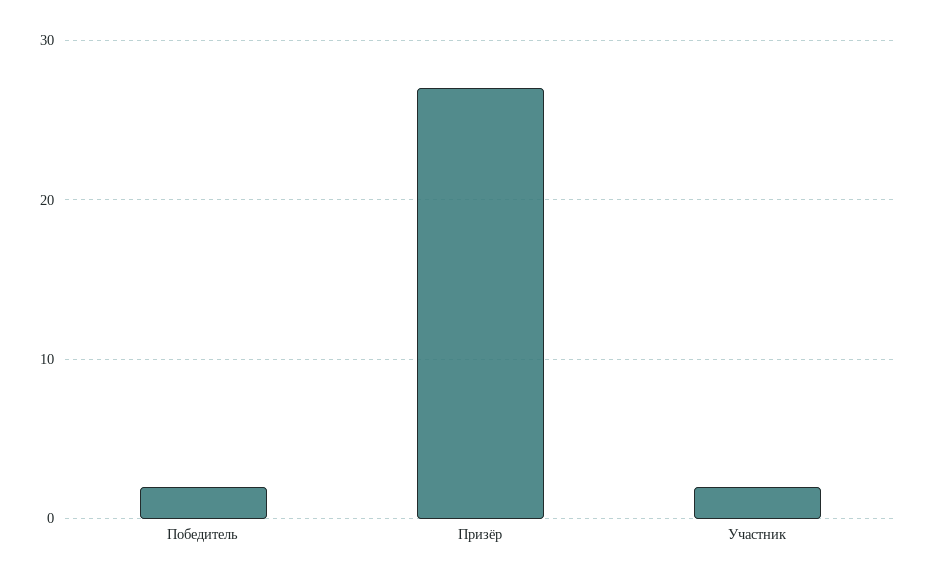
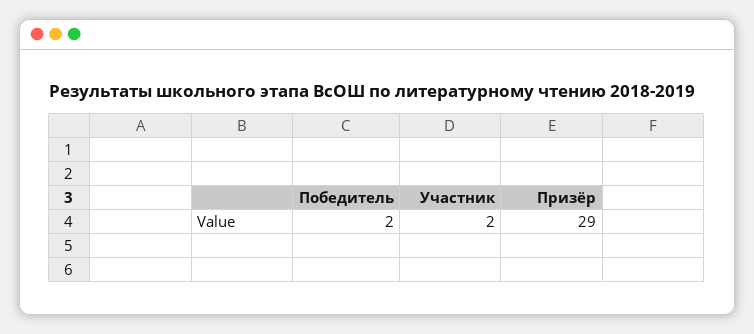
Призёр: 27 -> 29

